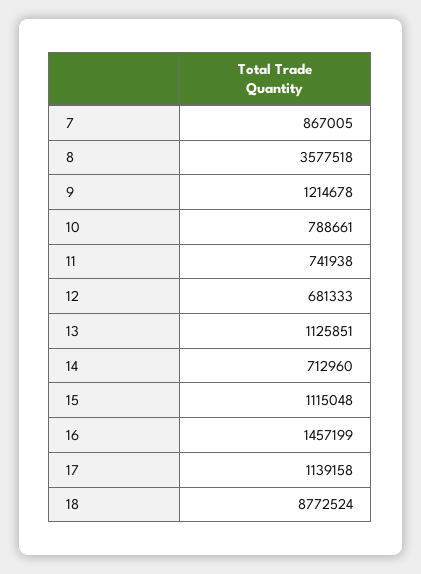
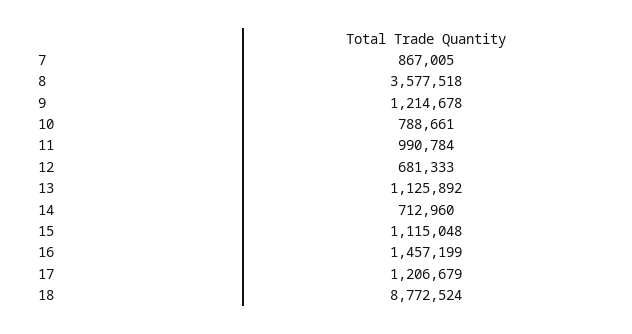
11: 741938 -> 990784
13: 1125851 -> 1125892
17: 1139158 -> 1206679

